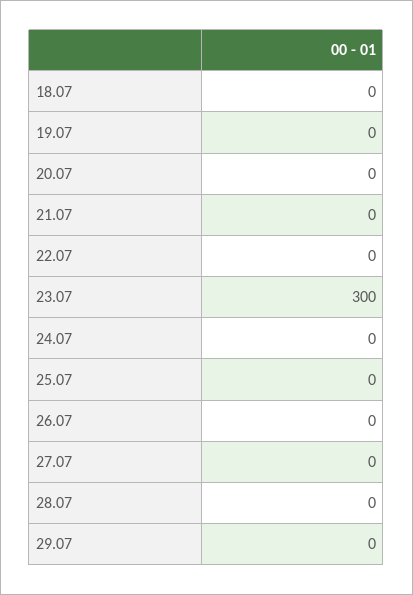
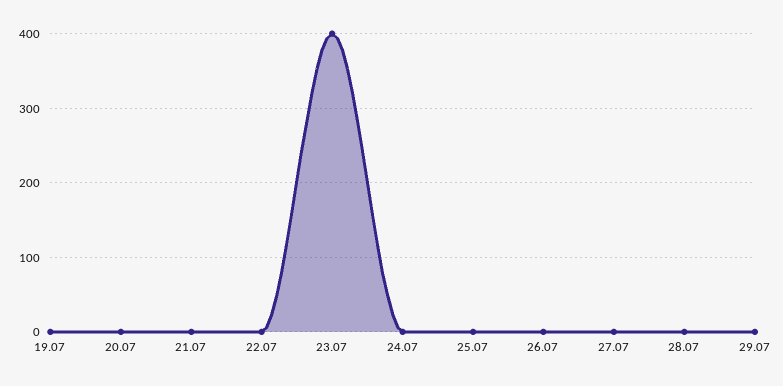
18.07: 0 -> none
23.07: 300 -> 400

